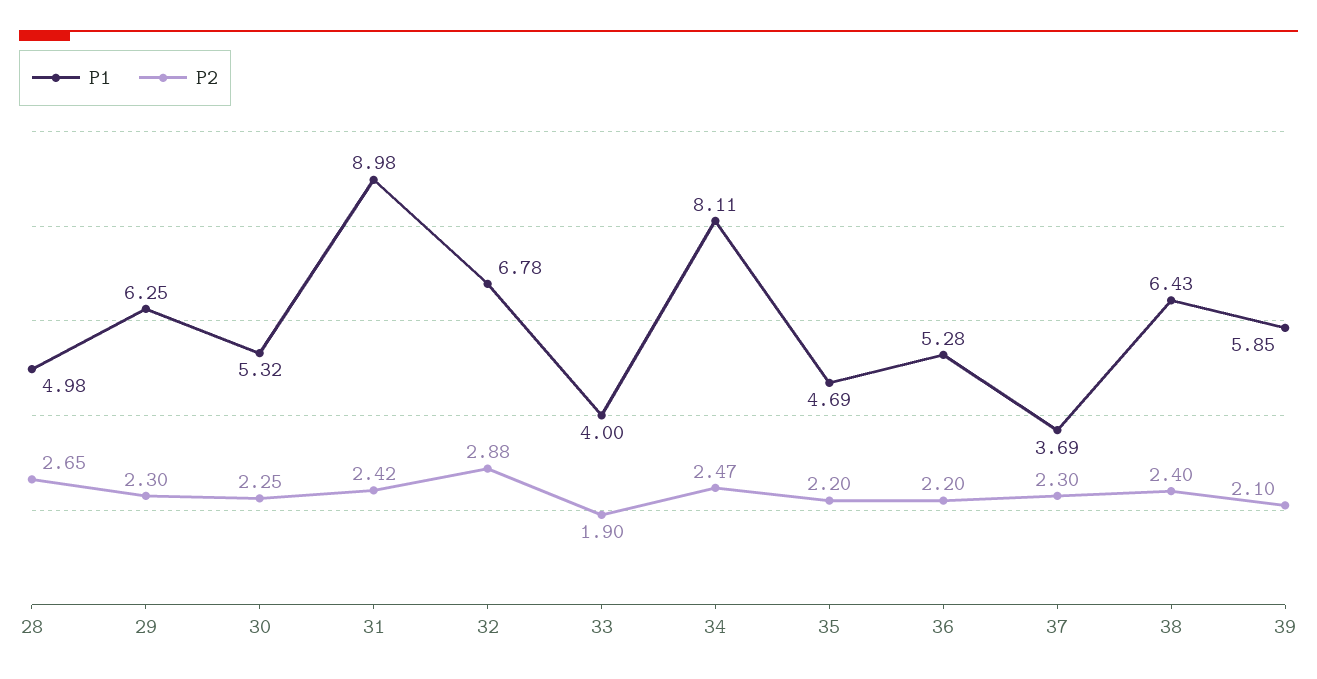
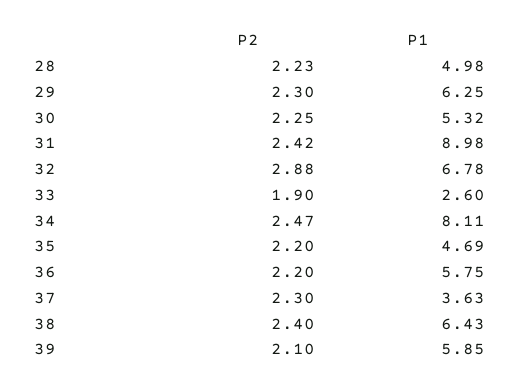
P2, 28: 2.65 -> 2.23
P1, 33: 4 -> 2.6
P1, 36: 5.28 -> 5.75
P1, 37: 3.69 -> 3.63

